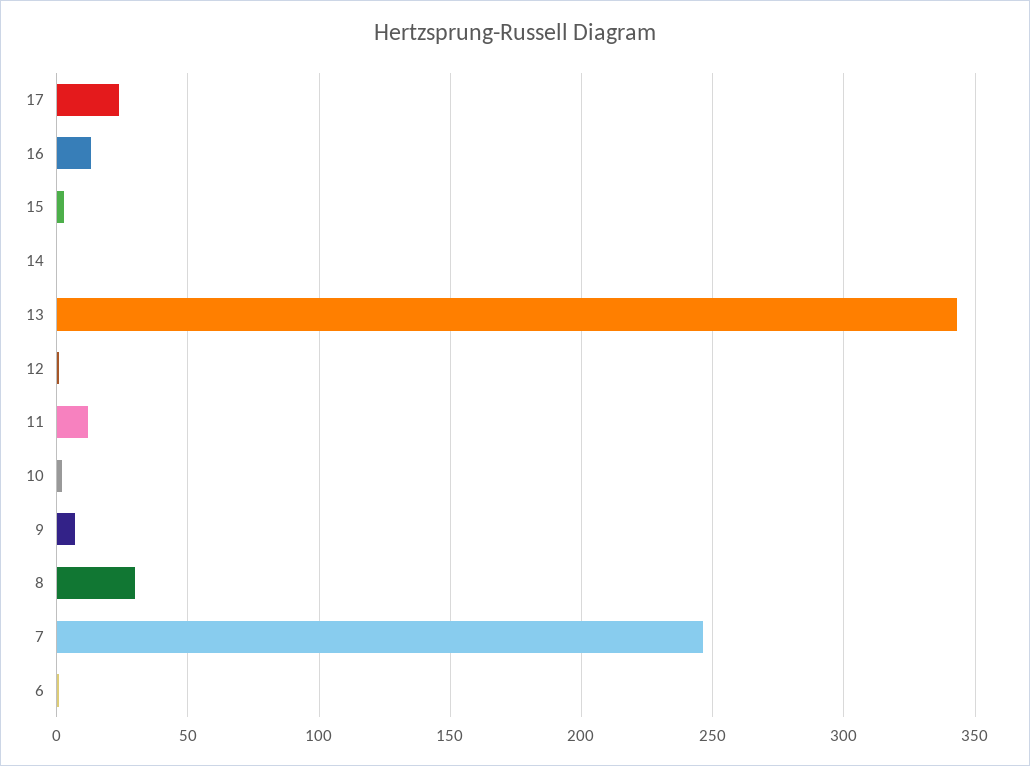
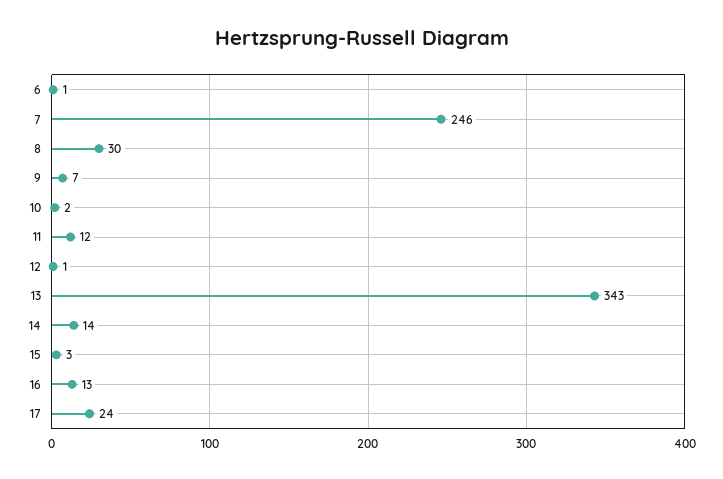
14: 0 -> 14

